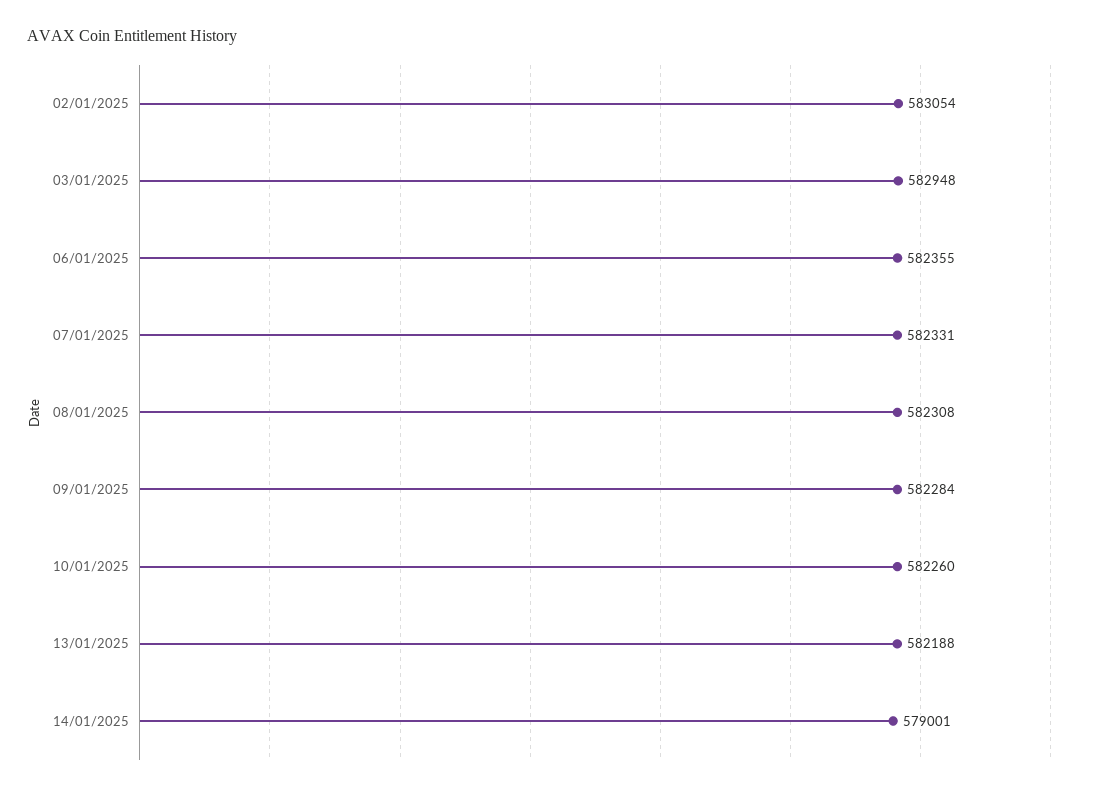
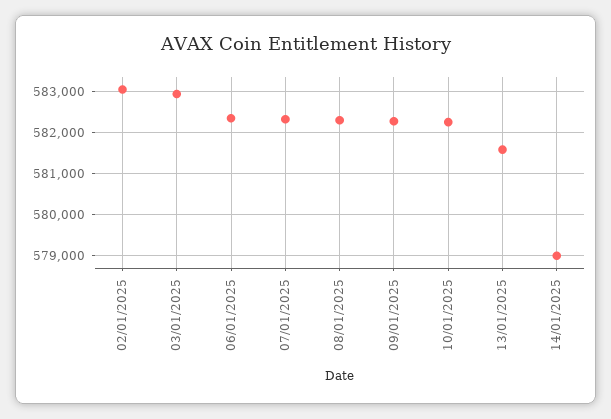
13/01/2025: 582188 -> 581600

